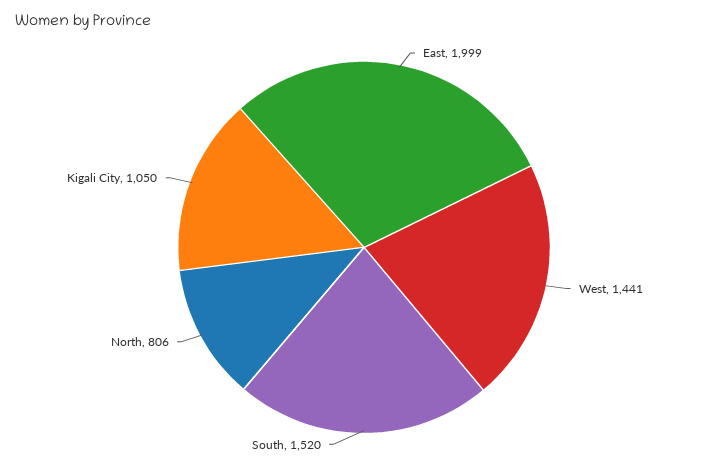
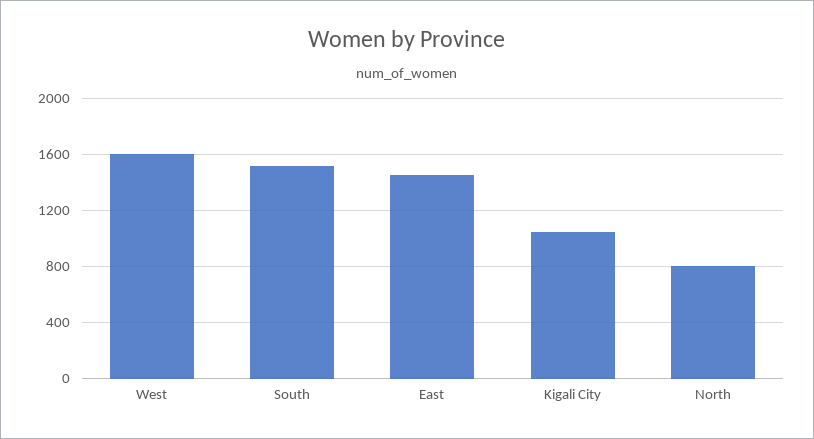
East: 1999 -> 1450
West: 1441 -> 1600

